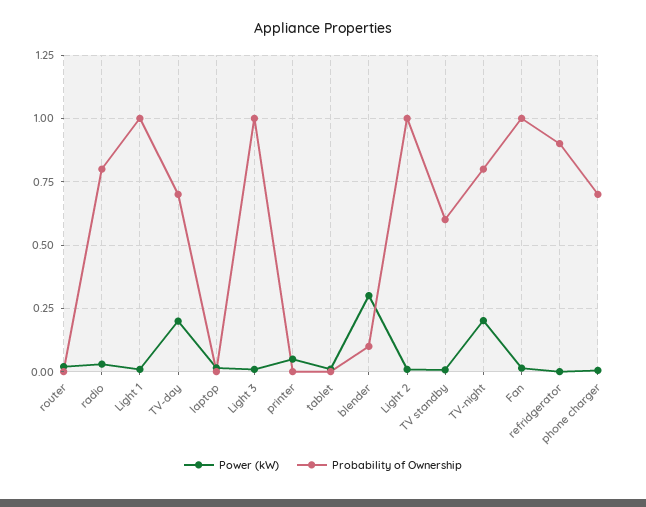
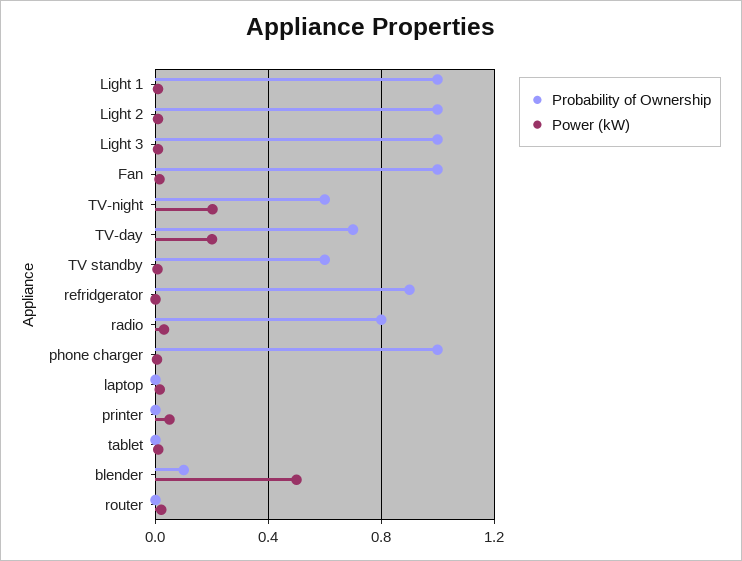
Power (kW), blender: 0.3 -> 0.5
Probability of Ownership, TV-night: 0.8 -> 0.6
Probability of Ownership, phone charger: 0.7 -> 1

